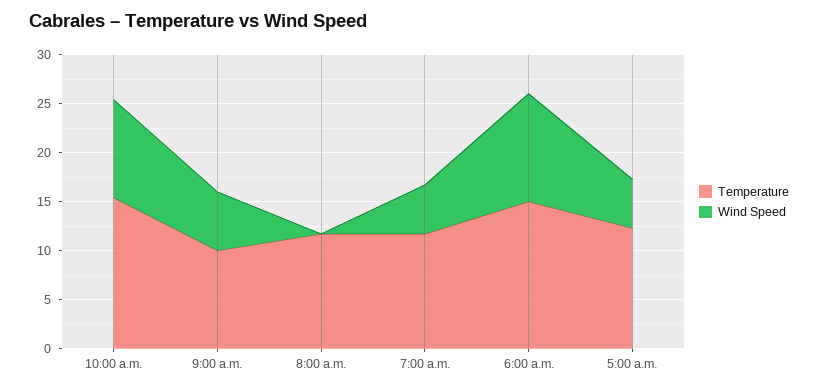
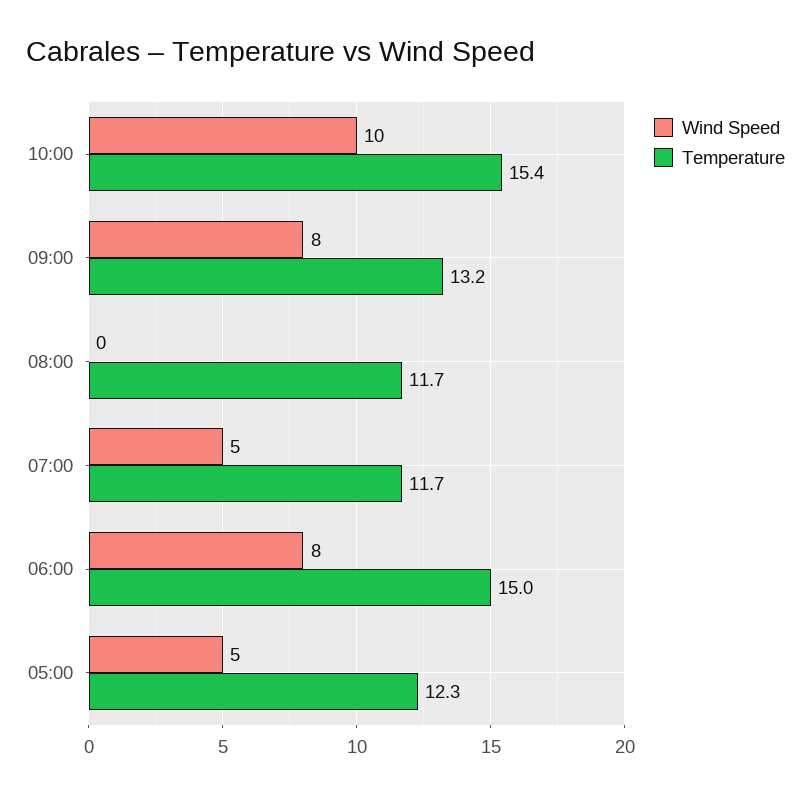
Temperature, 9:00 a.m.: 10 -> 13.2
Wind Speed, 9:00 a.m.: 6 -> 8
Wind Speed, 6:00 a.m.: 11 -> 8

